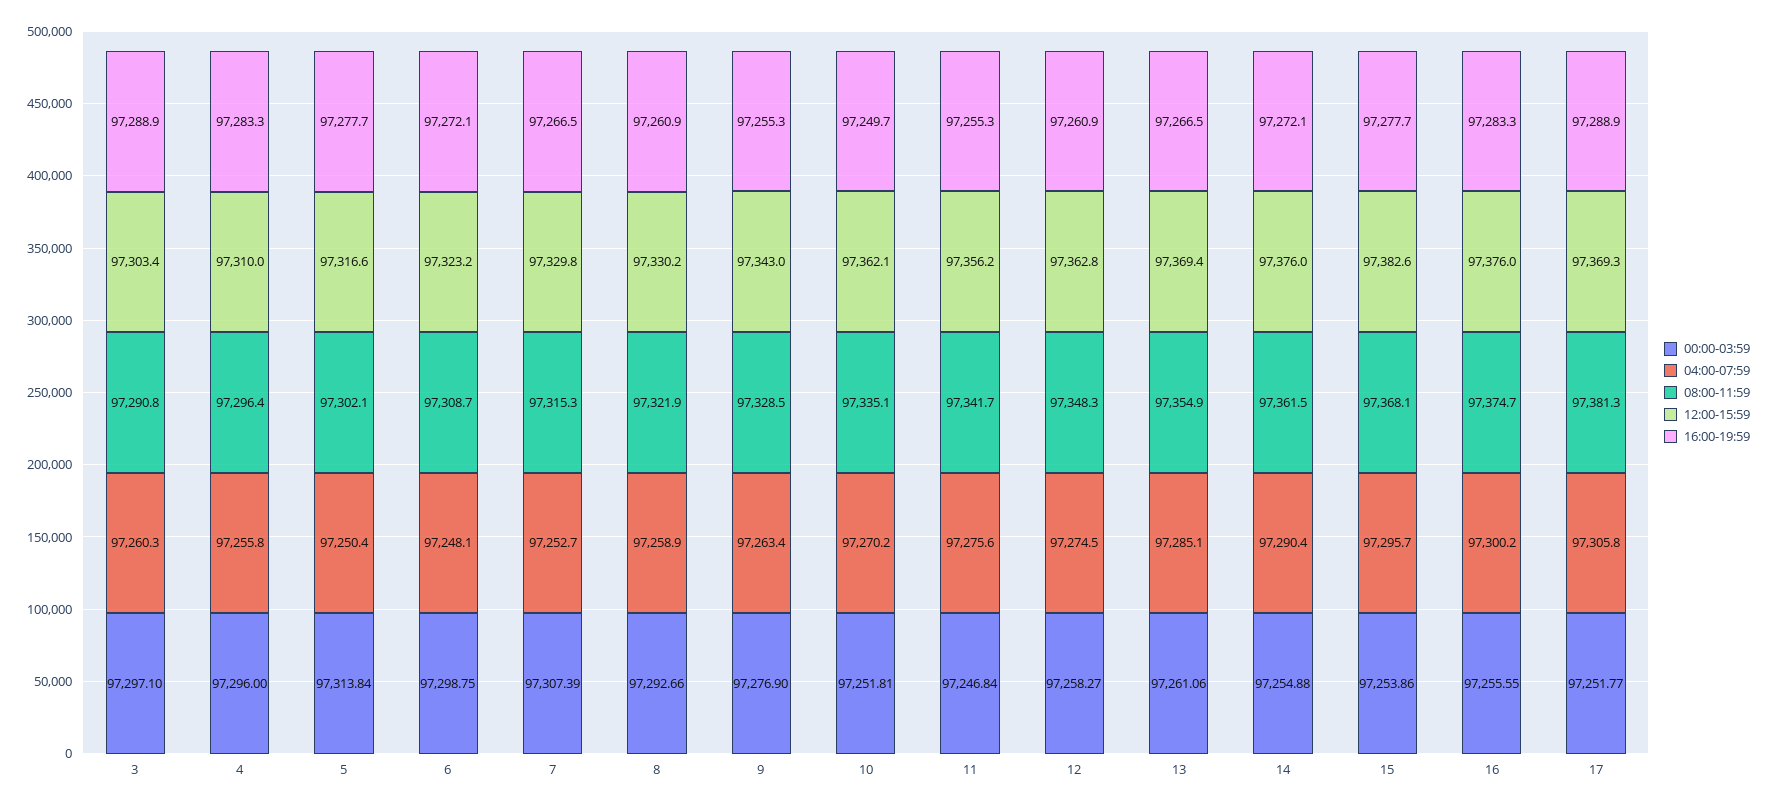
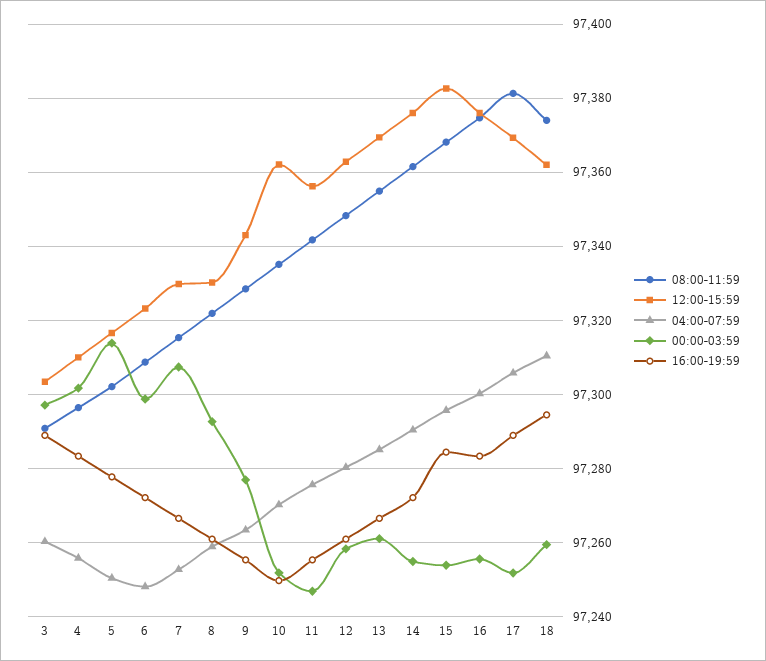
00:00-03:59, 4: 97296 -> 97302
04:00-07:59, 12: 97274.5 -> 97280
16:00-19:59, 15: 97277.7 -> 97284
08:00-11:59, 18: none -> 97374
12:00-15:59, 18: none -> 97362
04:00-07:59, 18: none -> 97310
00:00-03:59, 18: none -> 97260
16:00-19:59, 18: none -> 97294

